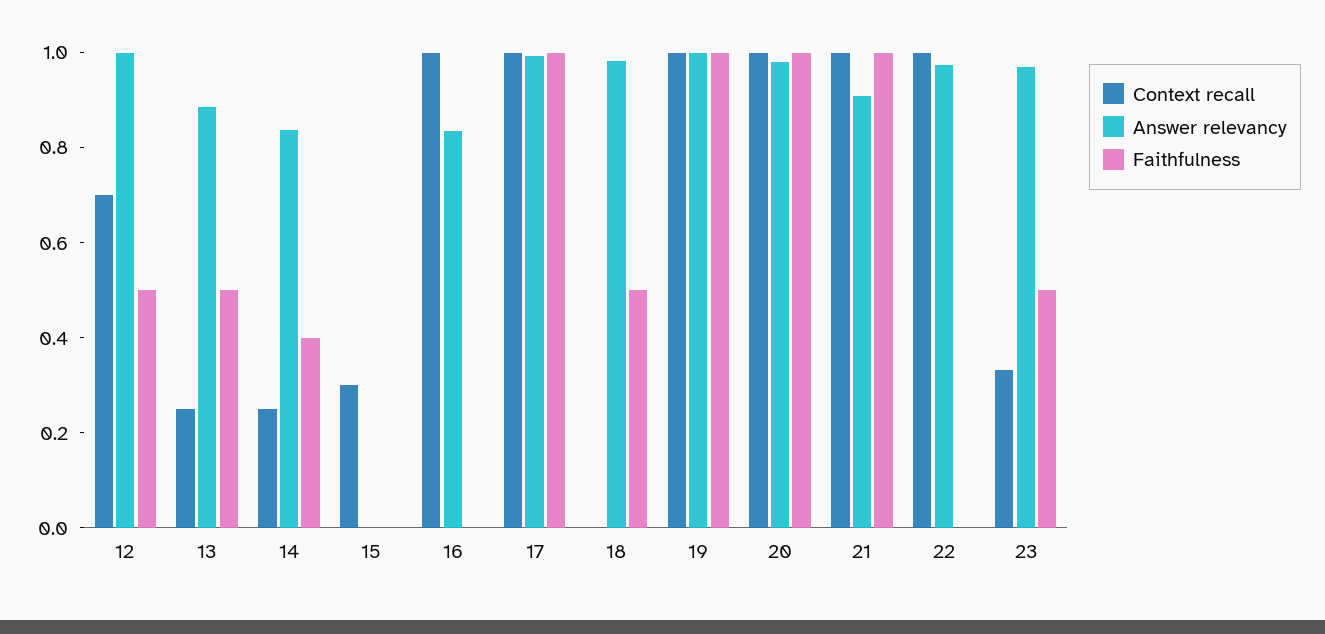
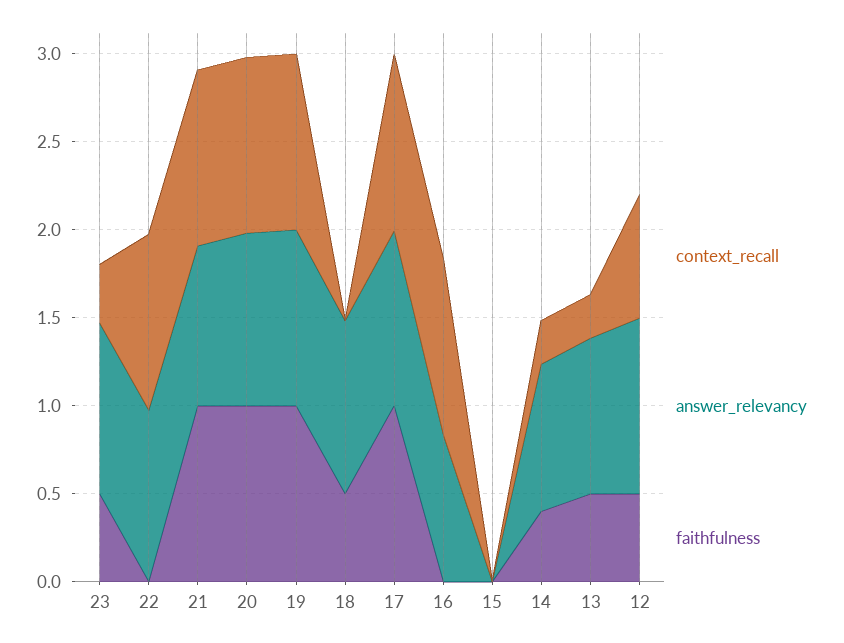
Context recall, 15: 0.3 -> 0

